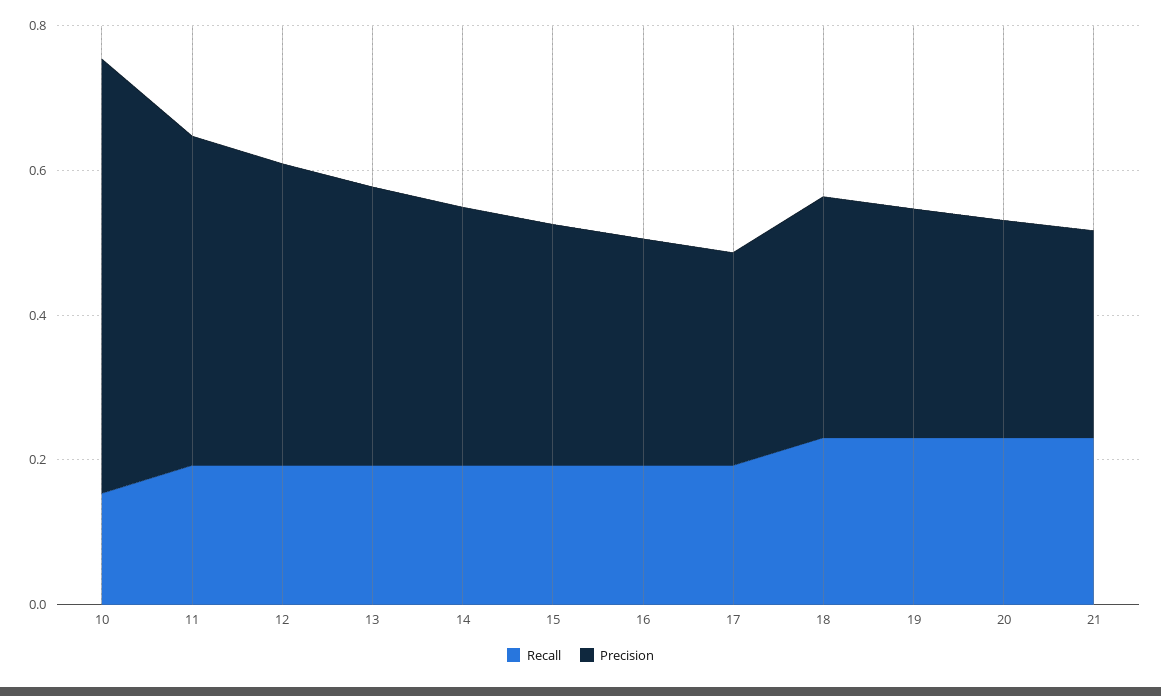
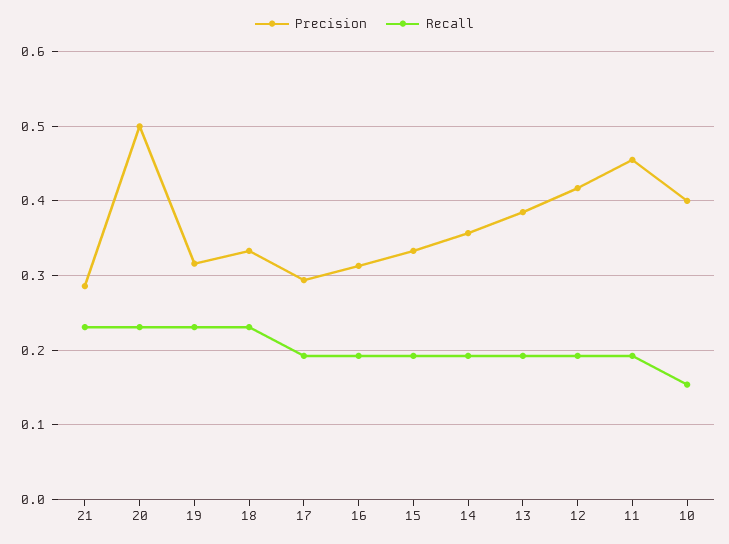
Precision, 10: 0.6 -> 0.4
Precision, 20: 0.3 -> 0.5

